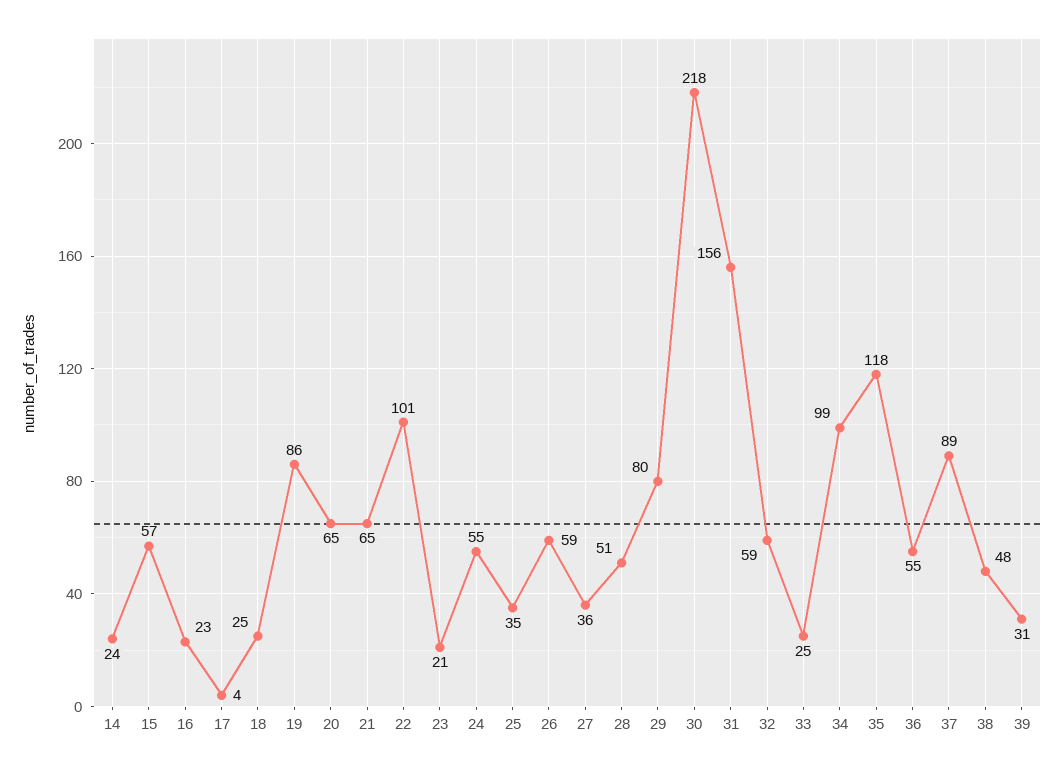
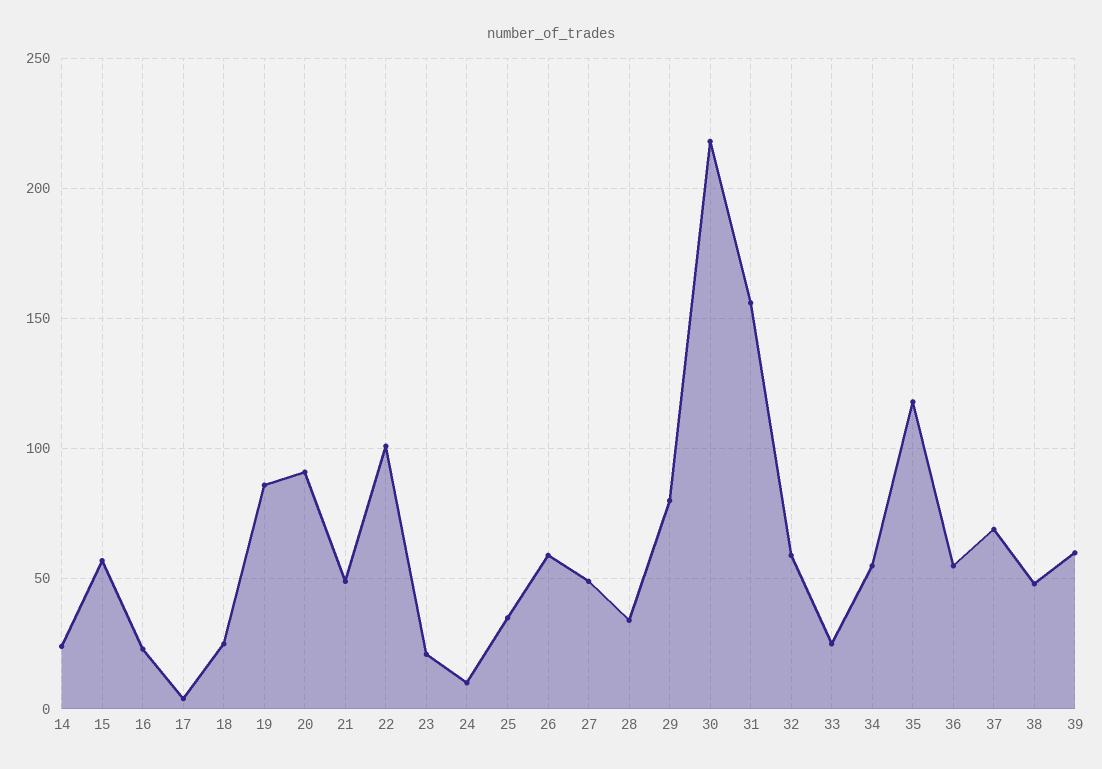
20: 65 -> 90
21: 65 -> 50
24: 55 -> 10
27: 36 -> 50
28: 51 -> 35
34: 99 -> 55
37: 89 -> 70
39: 31 -> 60

